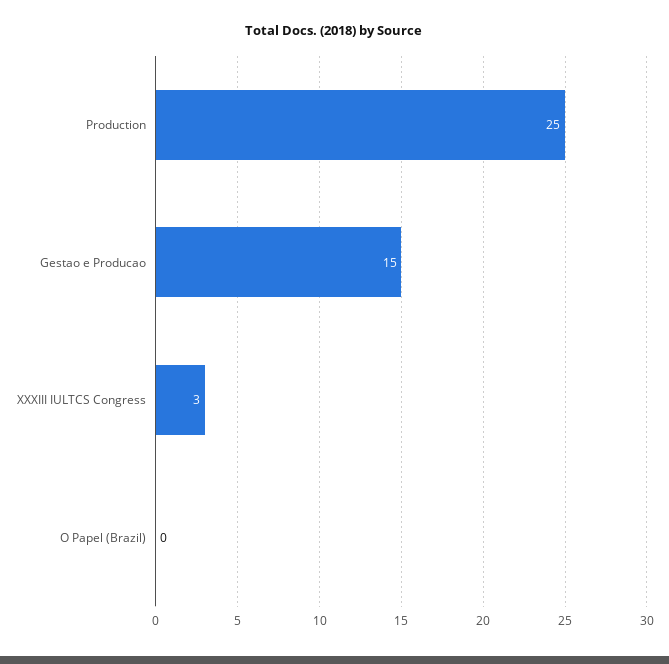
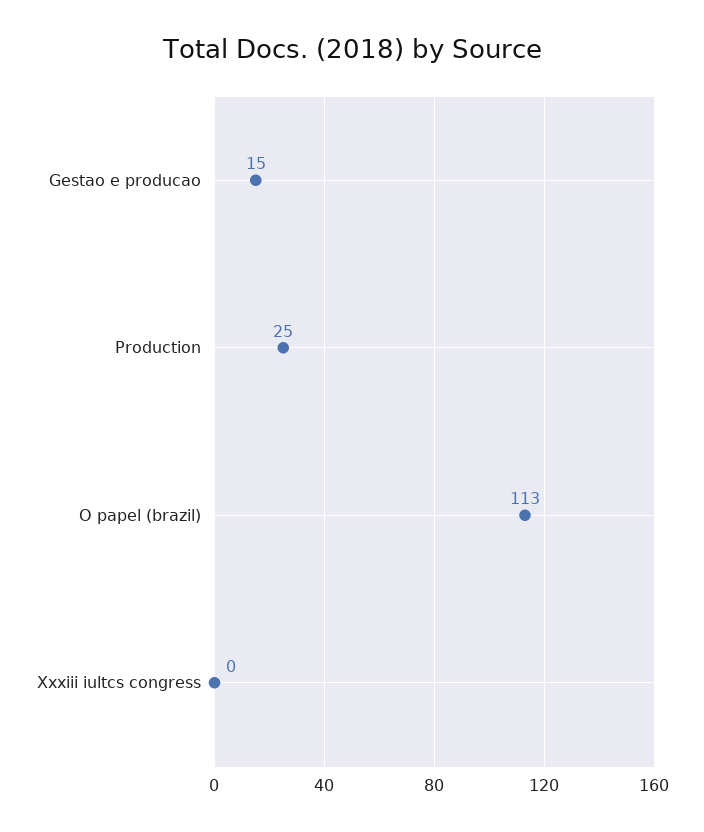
XXXIII IULTCS Congress: 3 -> 0
O Papel (Brazil): 0 -> 113

